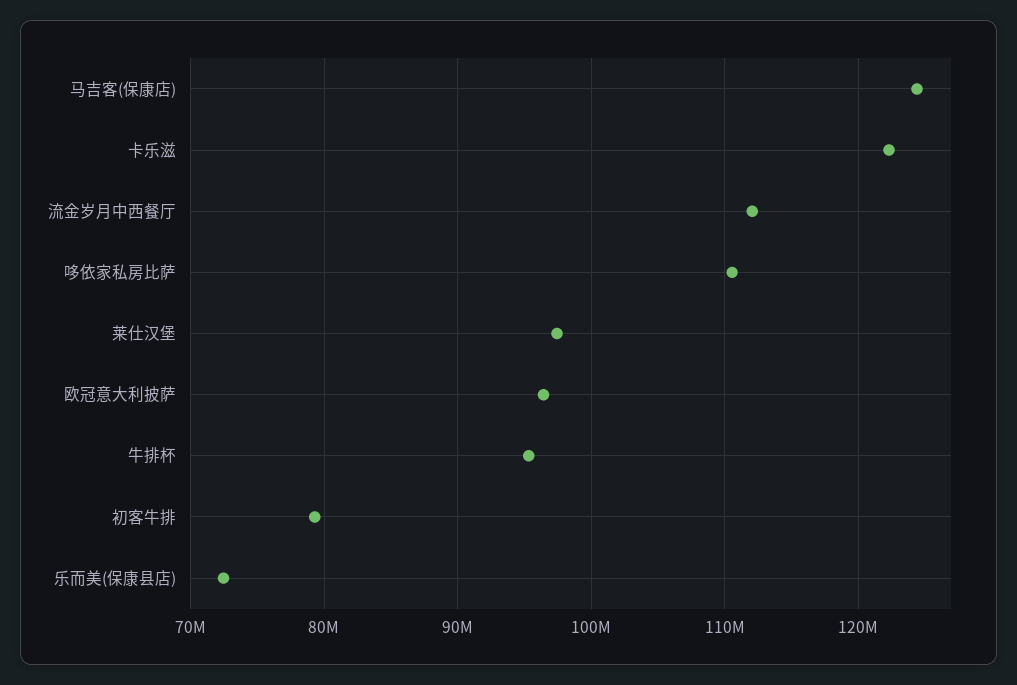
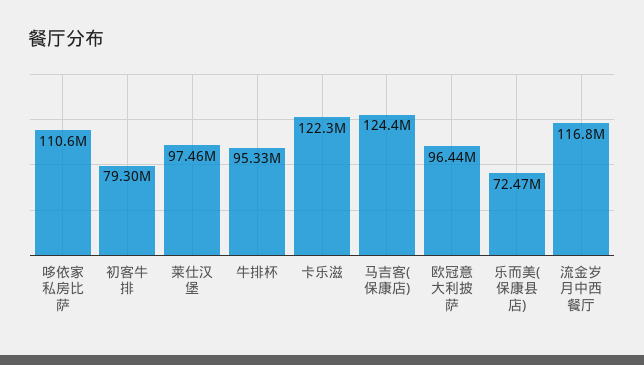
流金岁月中西餐厅: 112000000 -> 116800000

